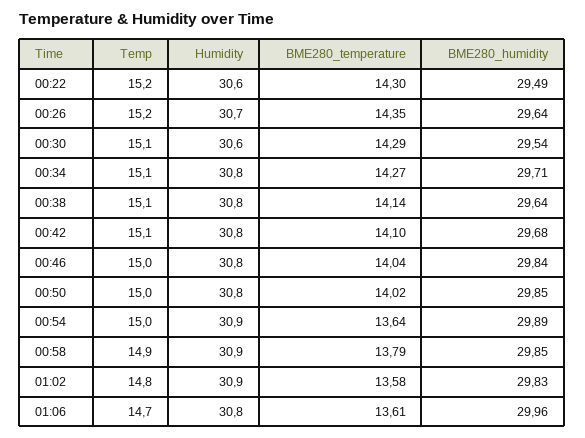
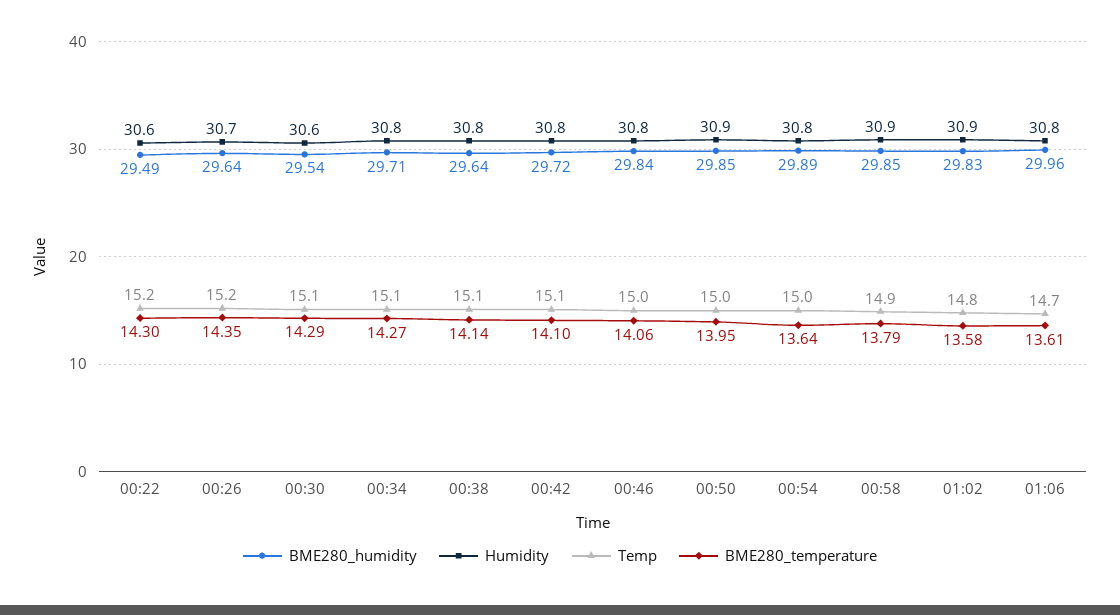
BME280_humidity, 00:42: 29.68 -> 29.72
BME280_temperature, 00:46: 14.04 -> 14.06
Humidity, 00:50: 30.8 -> 30.9
BME280_temperature, 00:50: 14.02 -> 13.95
Humidity, 00:54: 30.9 -> 30.8

